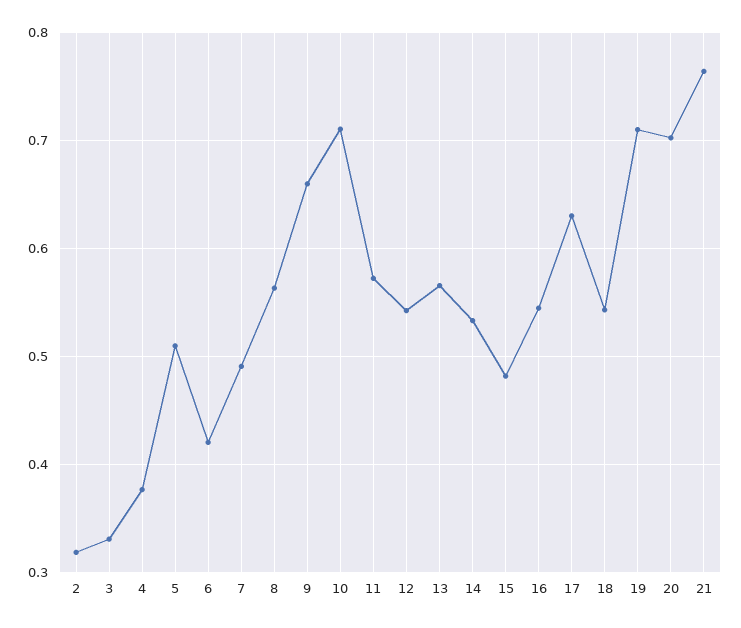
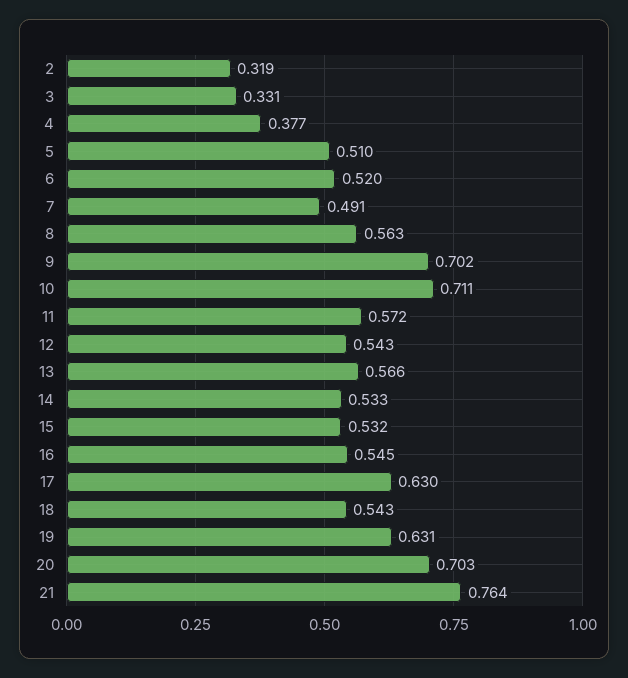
6: 0.42 -> 0.52
9: 0.66 -> 0.702
15: 0.48 -> 0.532
19: 0.71 -> 0.631

